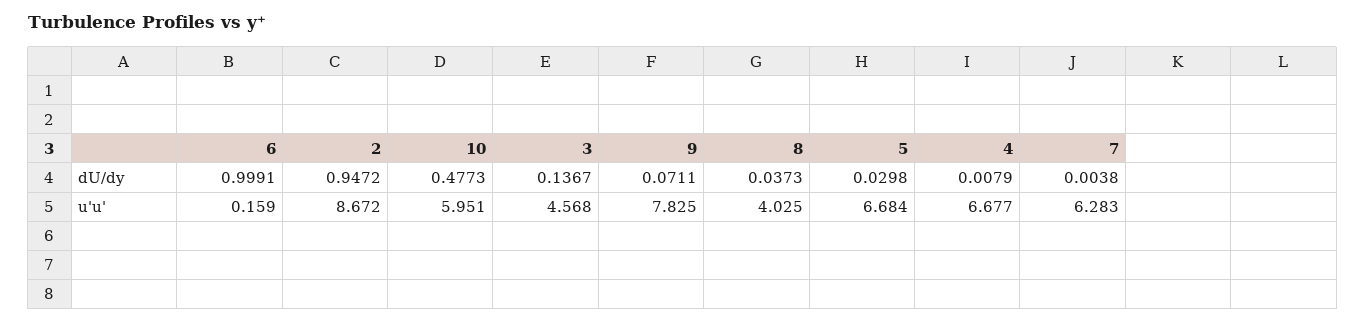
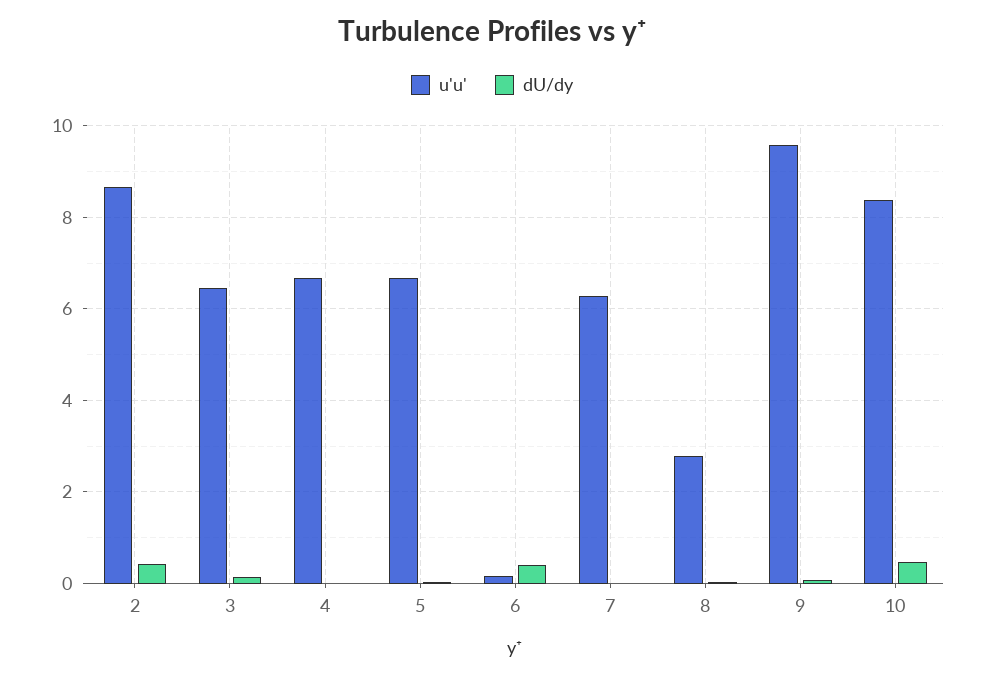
dU/dy, 6: 0.9991 -> 0.4
dU/dy, 2: 0.9472 -> 0.4
u'u', 10: 5.951 -> 8.4
u'u', 3: 4.568 -> 6.4
u'u', 9: 7.825 -> 9.6
u'u', 8: 4.025 -> 2.8

